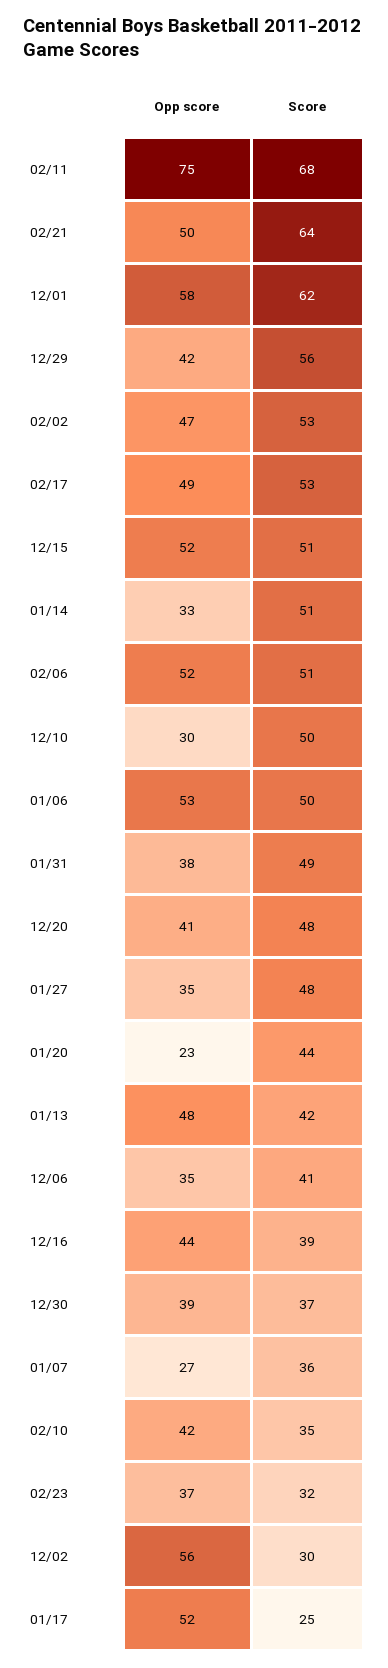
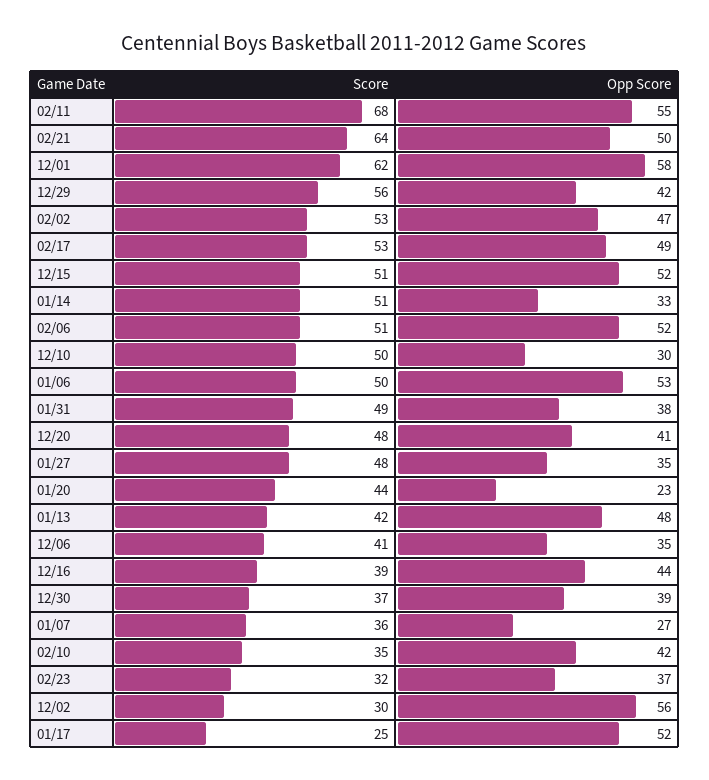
Opp score, 02/11: 75 -> 55

